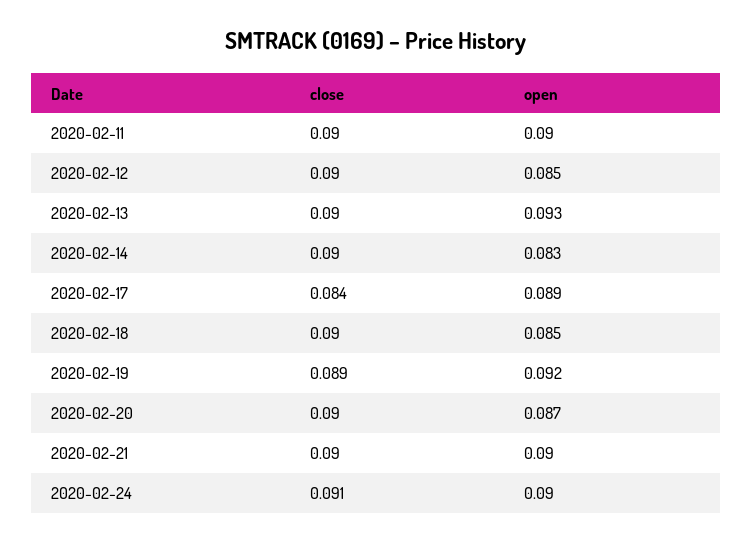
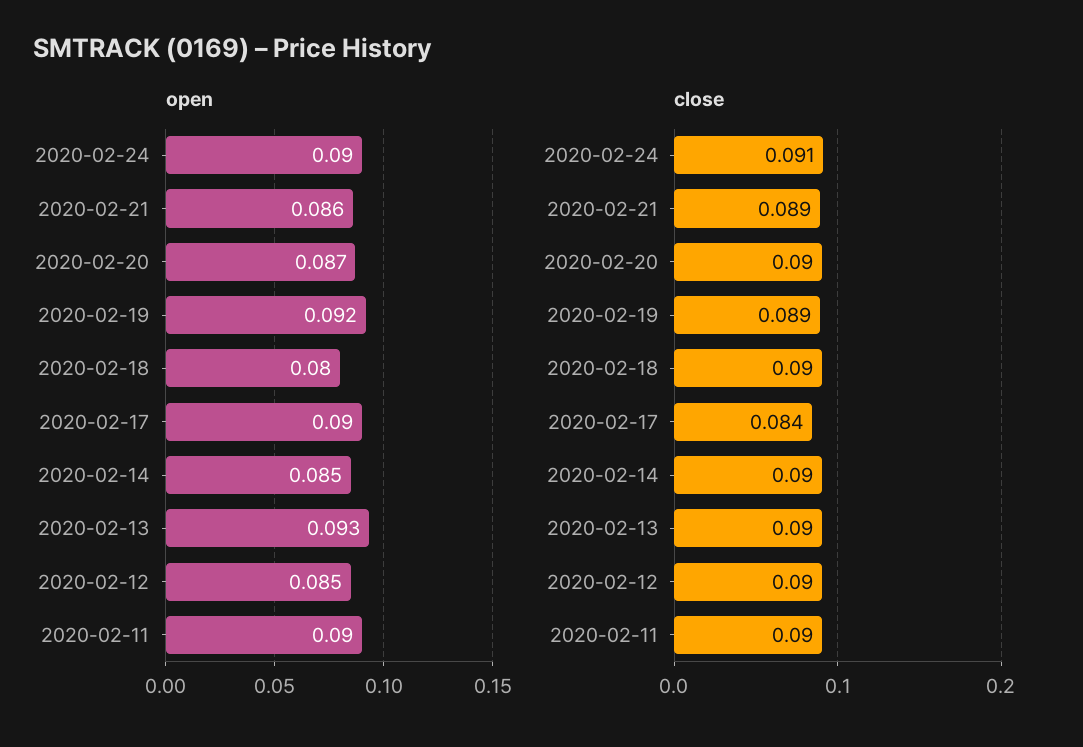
open, 2020-02-14: 0.083 -> 0.085
open, 2020-02-17: 0.089 -> 0.09
open, 2020-02-18: 0.085 -> 0.08
close, 2020-02-21: 0.09 -> 0.089
open, 2020-02-21: 0.09 -> 0.086

